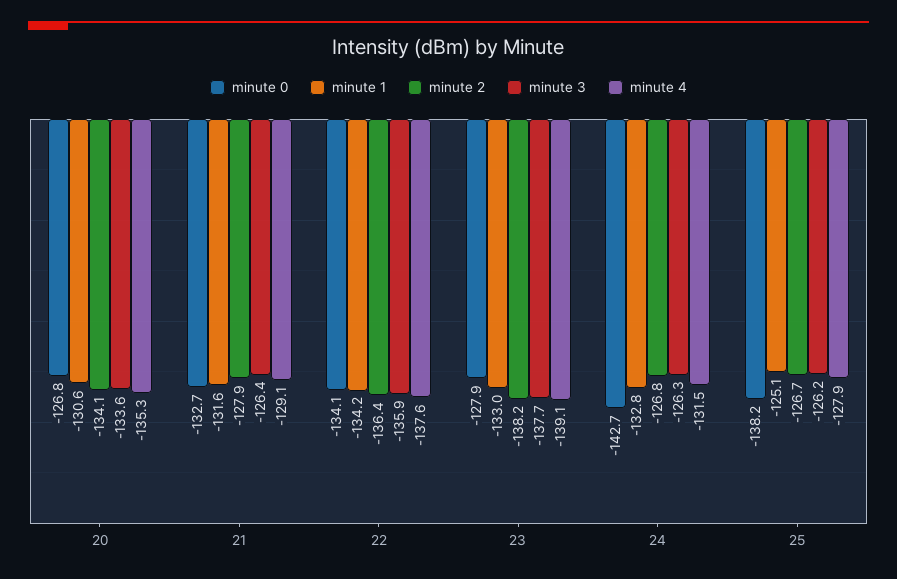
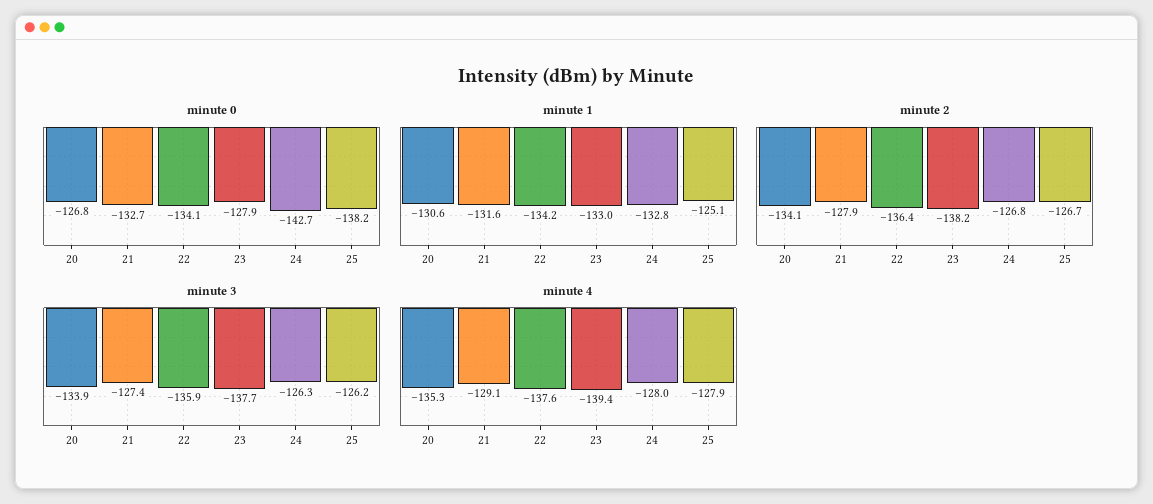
minute 3, 20: -133.6 -> -133.9
minute 3, 21: -126.4 -> -127.4
minute 4, 23: -139.1 -> -139.4
minute 4, 24: -131.5 -> -128

